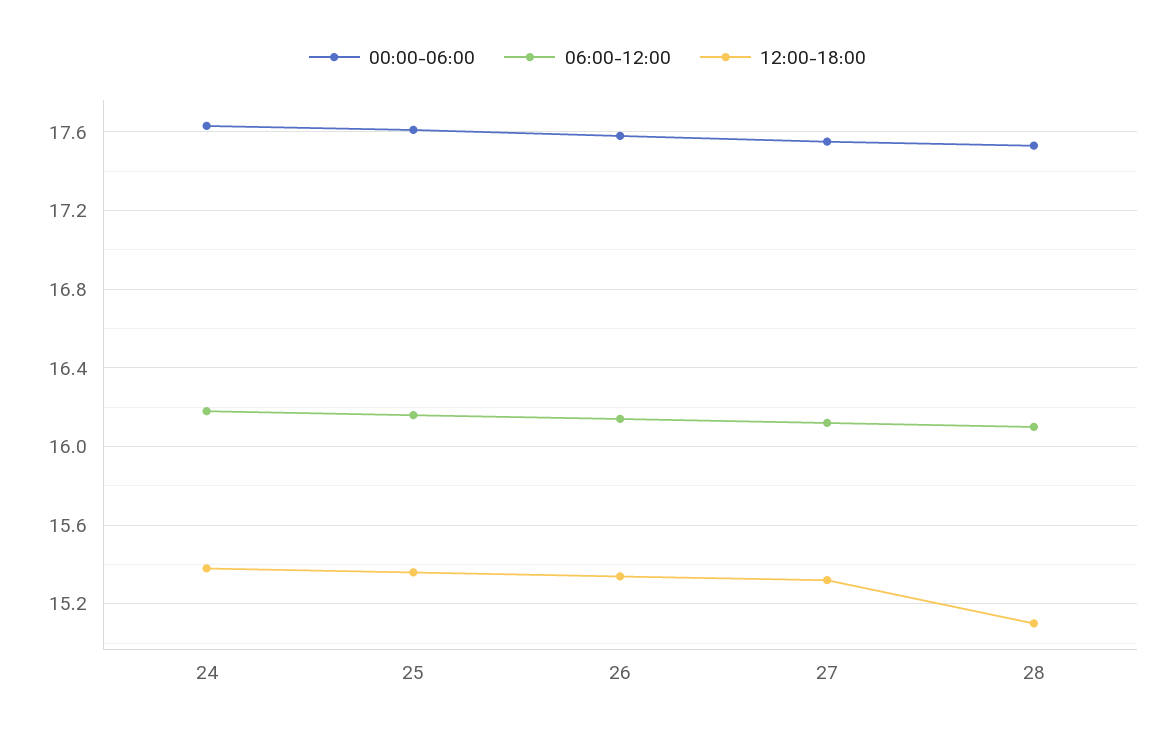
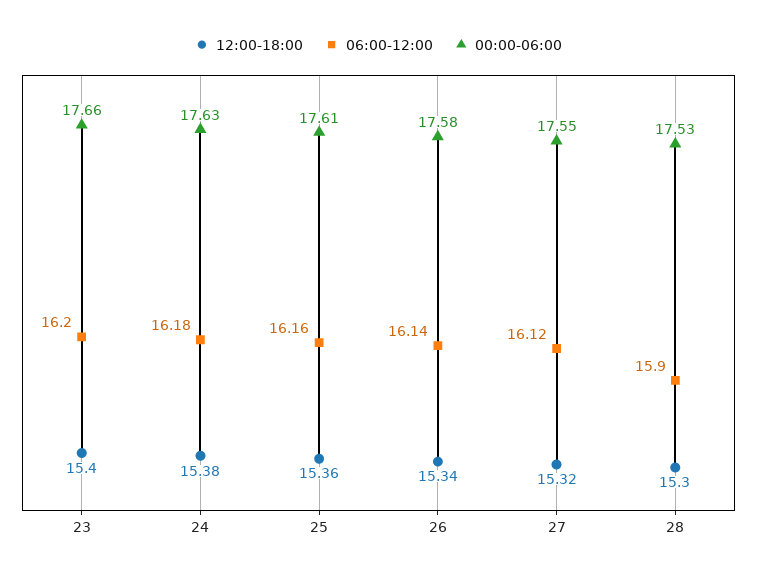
06:00-12:00, 28: 16.1 -> 15.9
12:00-18:00, 28: 15.1 -> 15.3
12:00-18:00, 23: none -> 15.4
06:00-12:00, 23: none -> 16.2
00:00-06:00, 23: none -> 17.66

